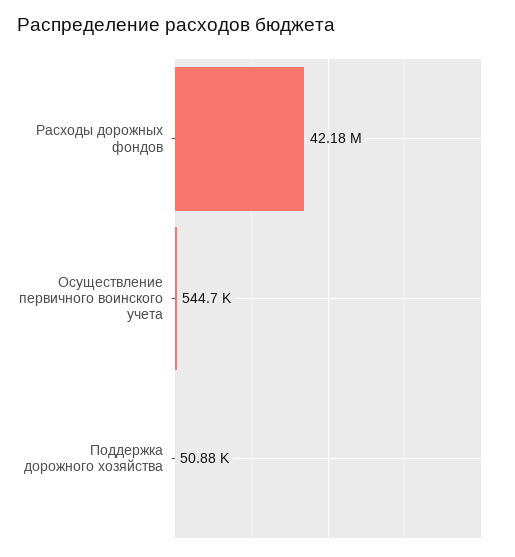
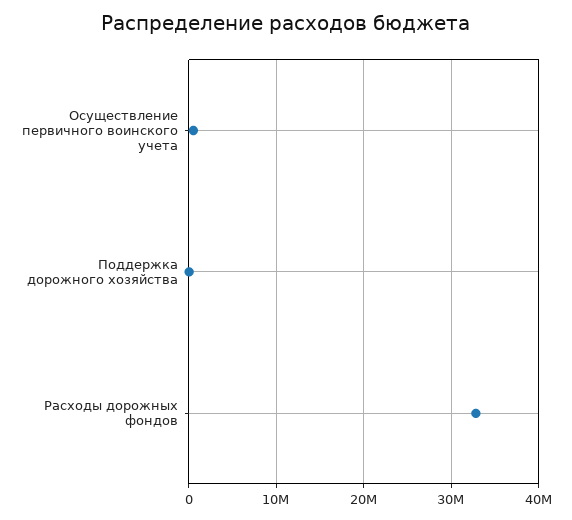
Расходы дорожных фондов: 42180000 -> 33000000

